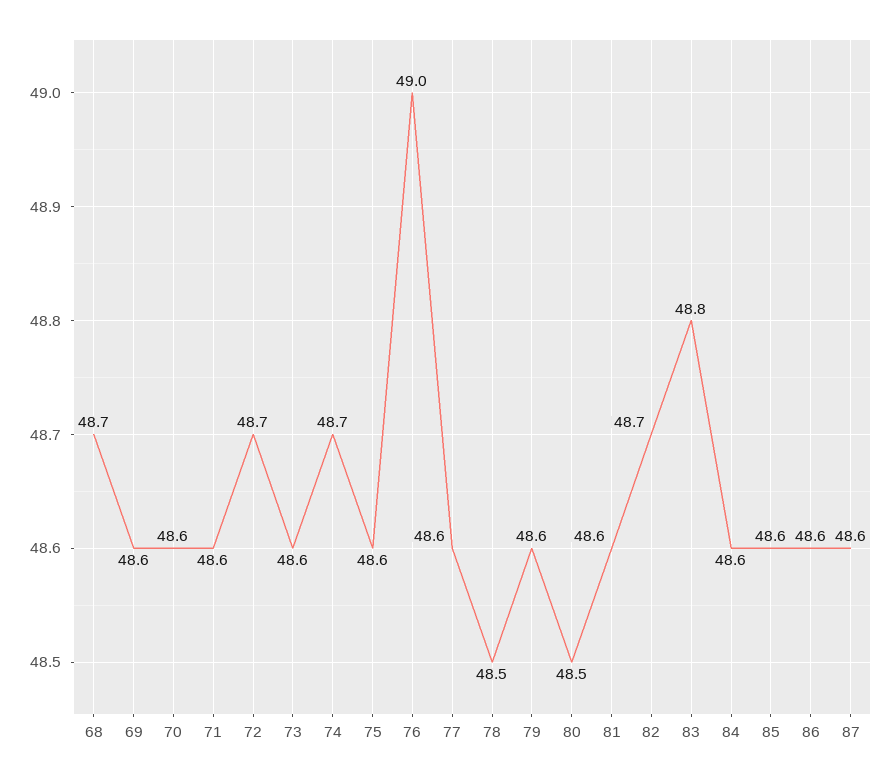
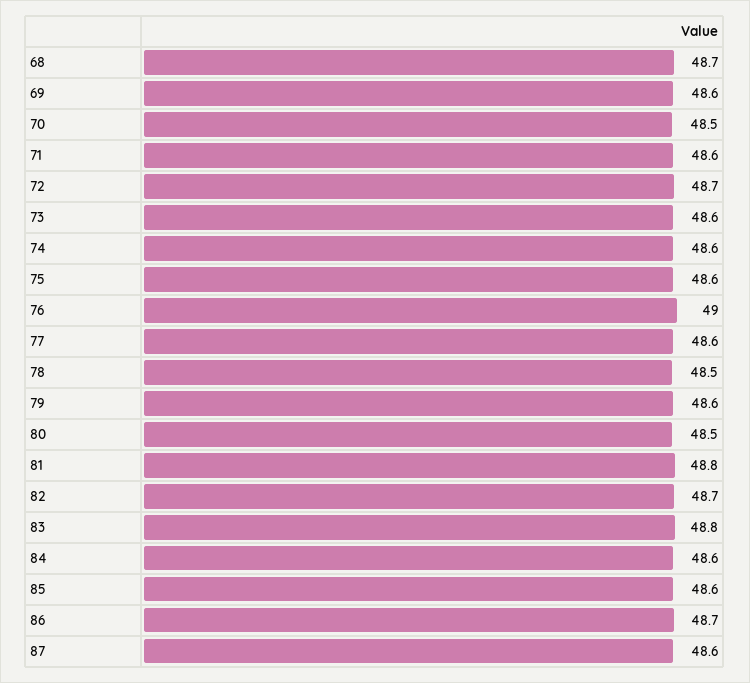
70: 48.6 -> 48.5
74: 48.7 -> 48.6
81: 48.6 -> 48.8
86: 48.6 -> 48.7

